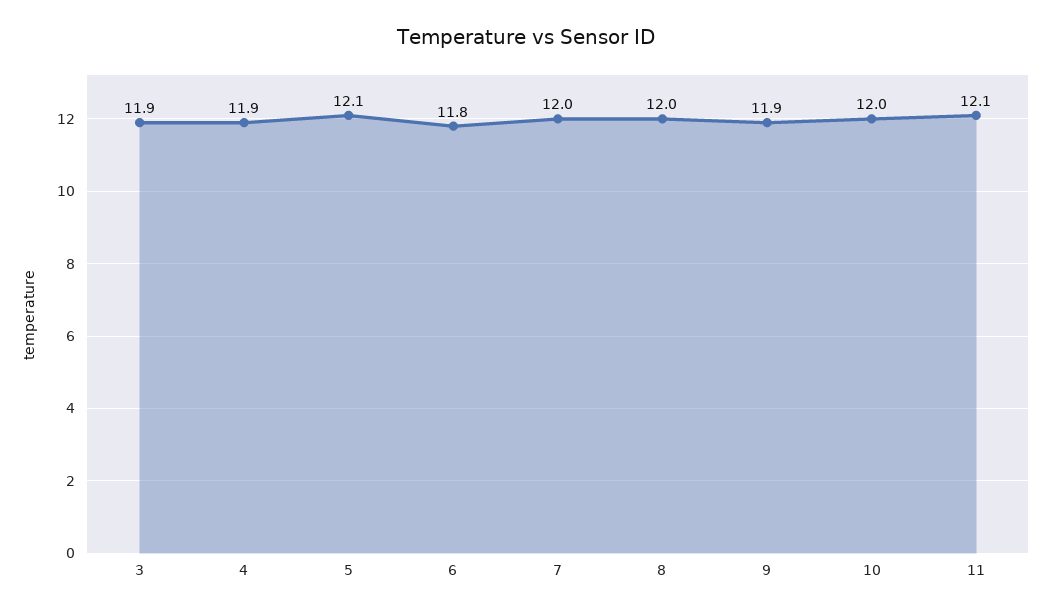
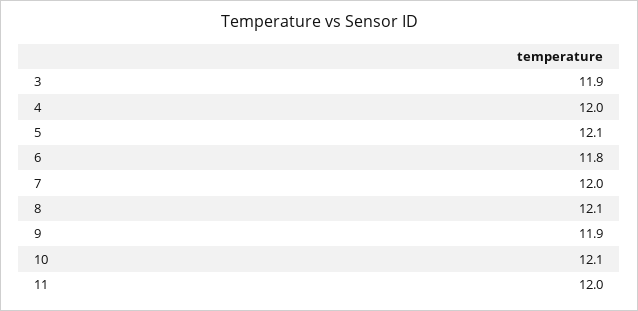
4: 11.9 -> 12
8: 12 -> 12.1
10: 12 -> 12.1
11: 12.1 -> 12

